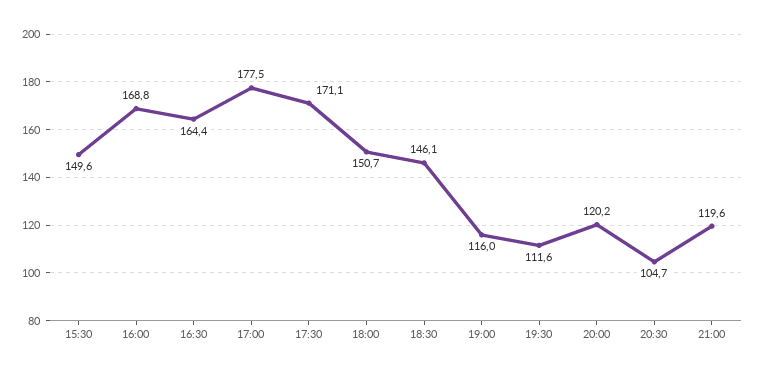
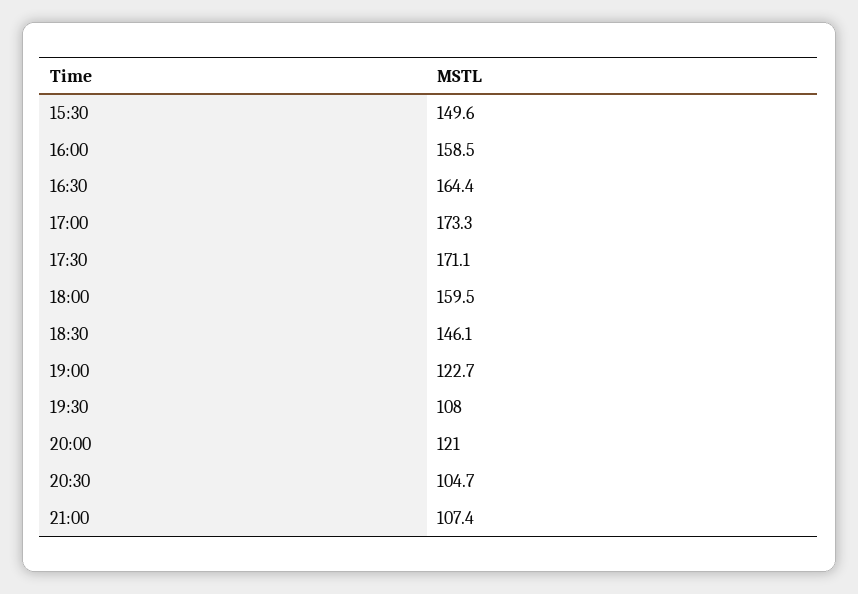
16:00: 168.8 -> 158.5
17:00: 177.5 -> 173.3
18:00: 150.7 -> 159.5
19:00: 116 -> 122.7
19:30: 111.6 -> 108
20:00: 120.2 -> 121
21:00: 119.6 -> 107.4

